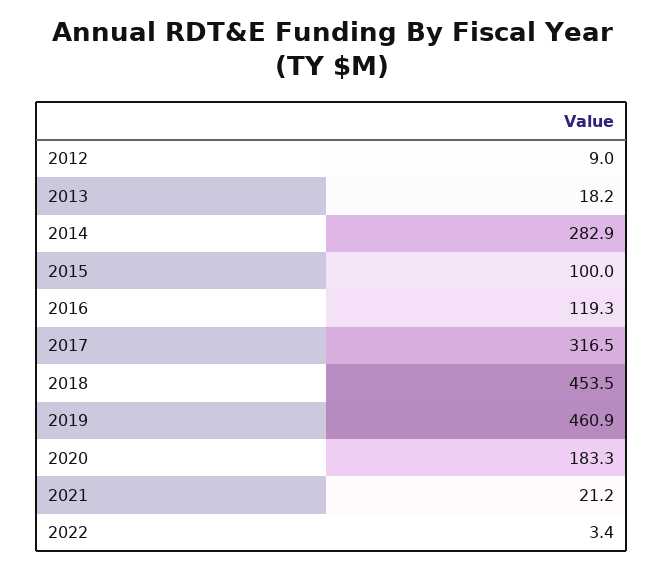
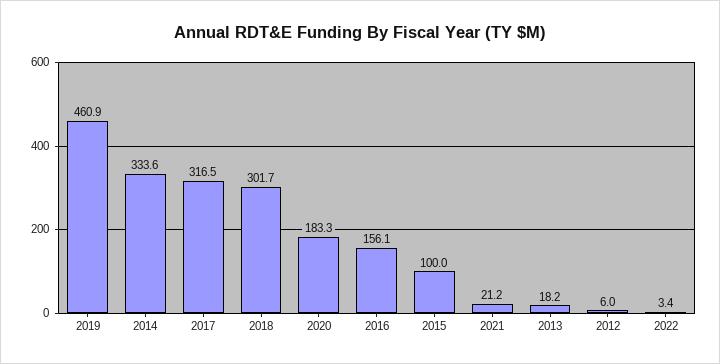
2012: 9 -> 6
2014: 282.9 -> 333.6
2016: 119.3 -> 156.1
2018: 453.5 -> 301.7

